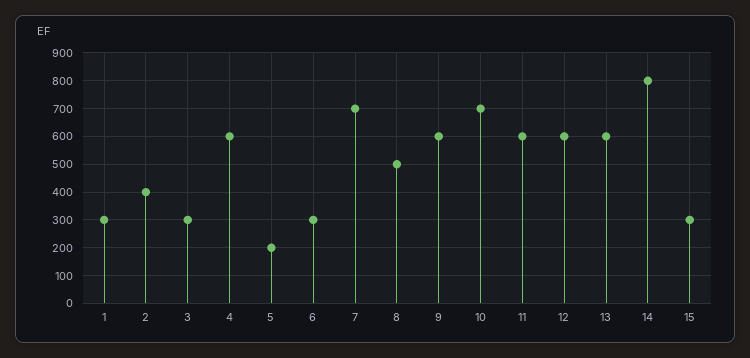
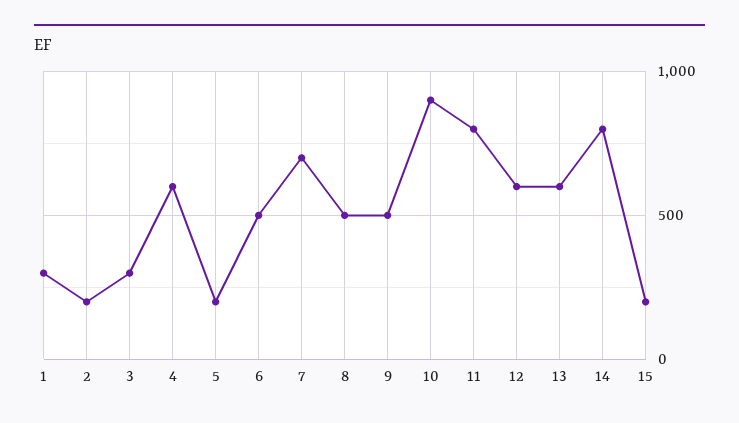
2: 400 -> 200
6: 300 -> 500
9: 600 -> 500
10: 700 -> 900
11: 600 -> 800
15: 300 -> 200

